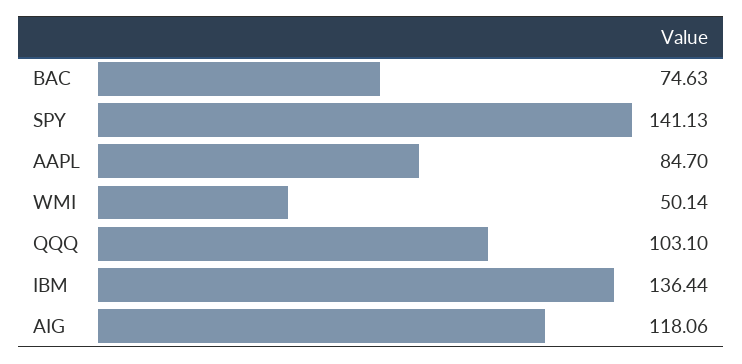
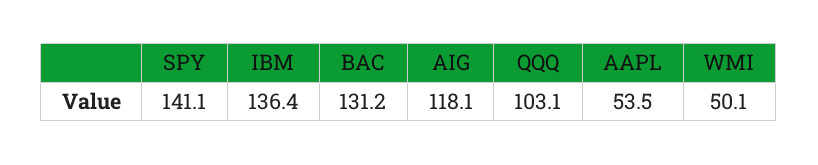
BAC: 74.63 -> 131.2
AAPL: 84.7 -> 53.5

